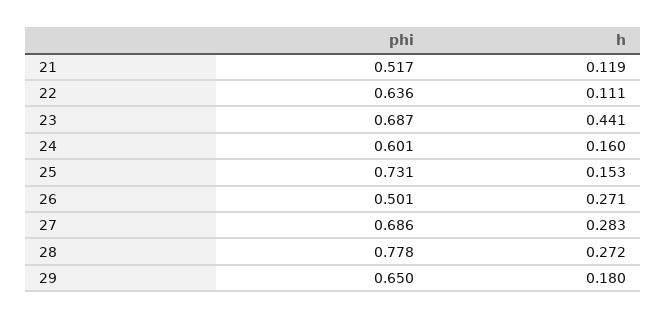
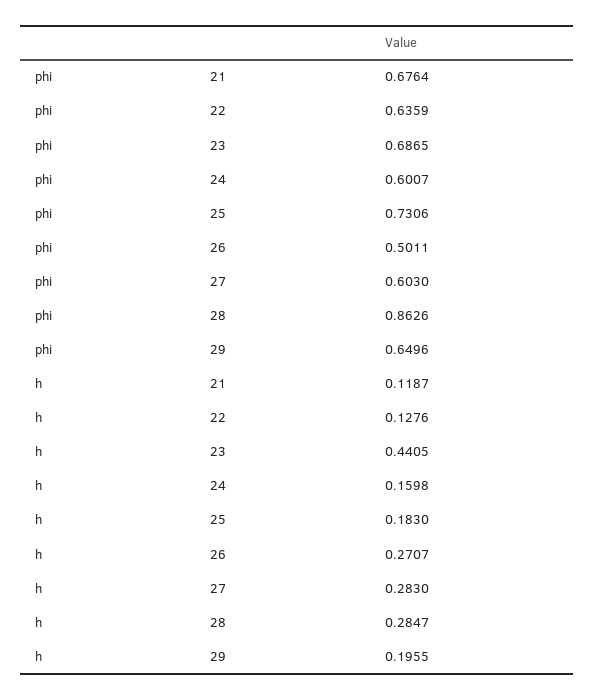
phi, 21: 0.517 -> 0.6764
h, 22: 0.111 -> 0.1276
h, 25: 0.153 -> 0.183
phi, 27: 0.686 -> 0.603
phi, 28: 0.778 -> 0.8626
h, 28: 0.272 -> 0.2847
h, 29: 0.18 -> 0.1955

